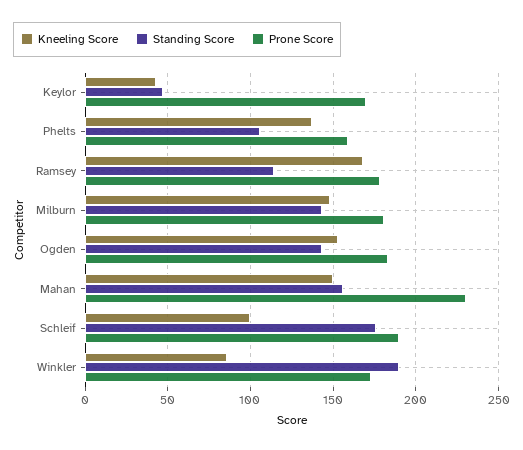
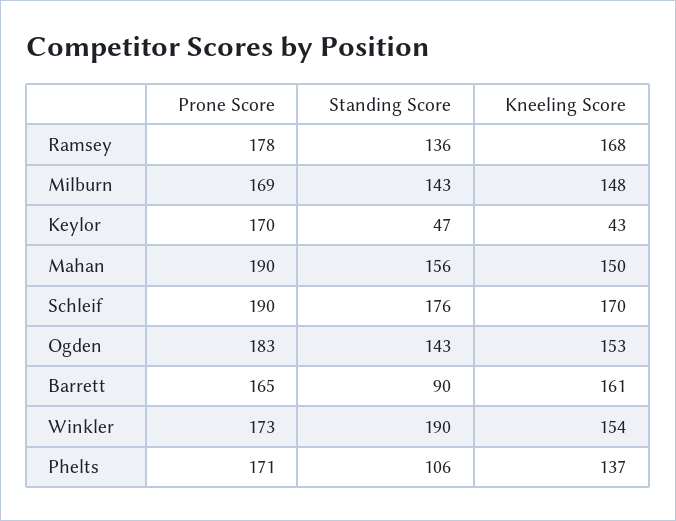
Prone Score, Phelts: 160 -> 171
Standing Score, Ramsey: 115 -> 136
Prone Score, Milburn: 180 -> 169
Prone Score, Mahan: 230 -> 190
Kneeling Score, Schleif: 100 -> 170
Kneeling Score, Winkler: 85 -> 154
Prone Score, Barrett: none -> 165
Standing Score, Barrett: none -> 90
Kneeling Score, Barrett: none -> 161

